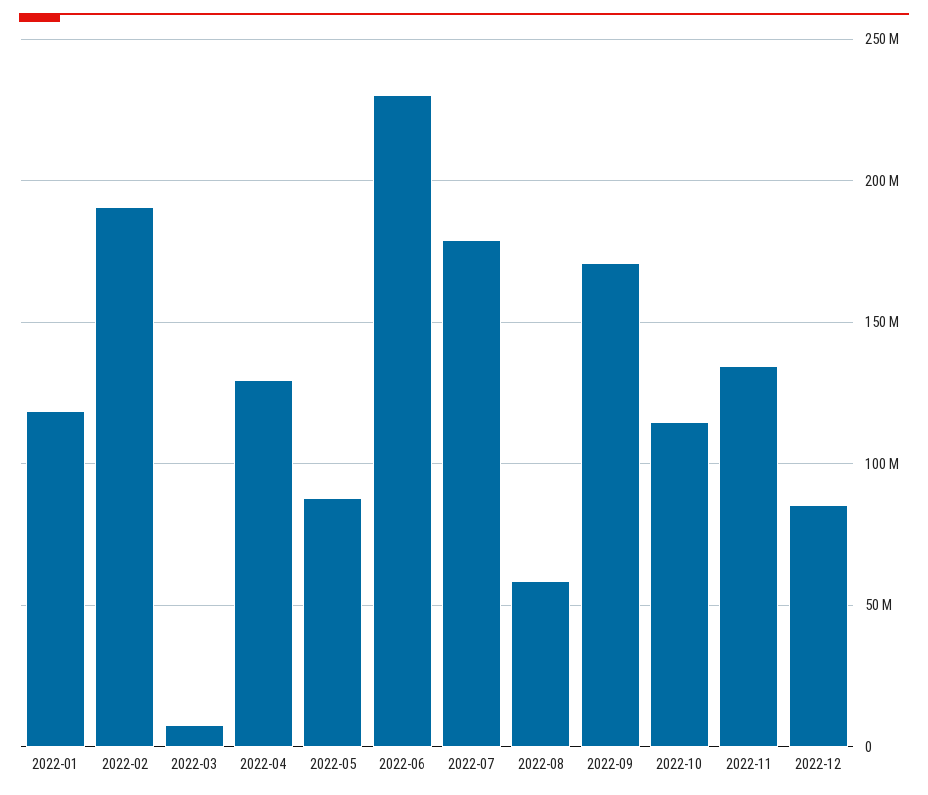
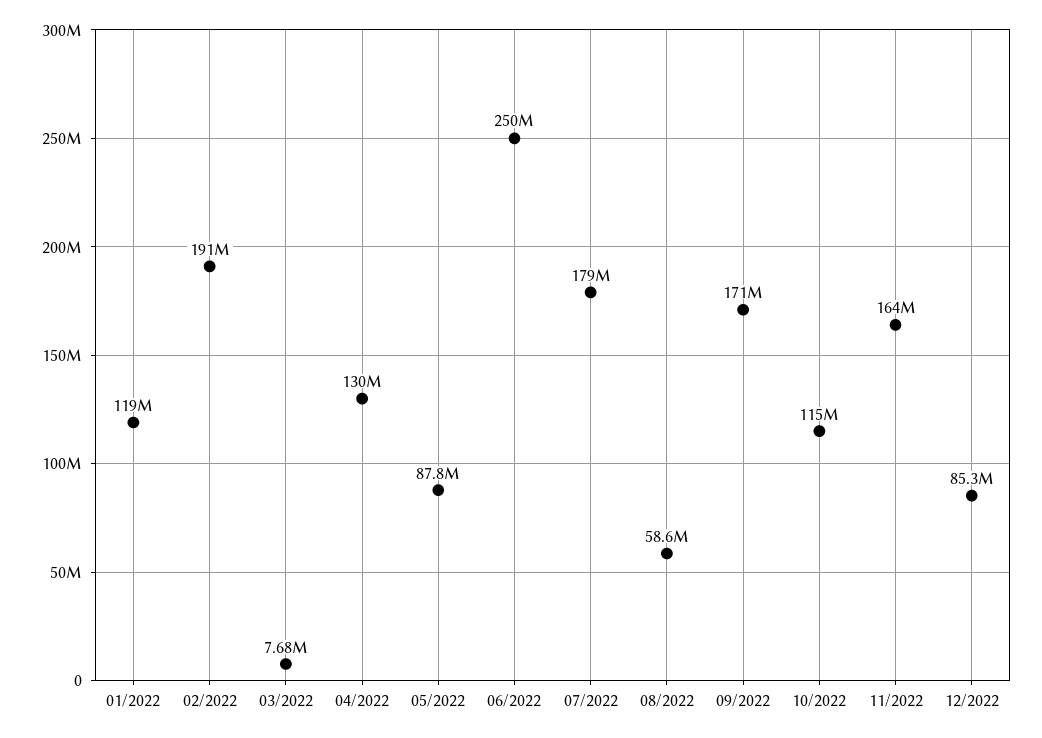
2022-06: 230000000 -> 250000000
2022-11: 135000000 -> 164000000

